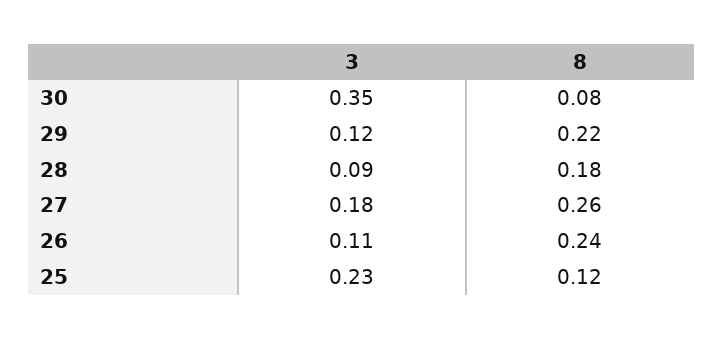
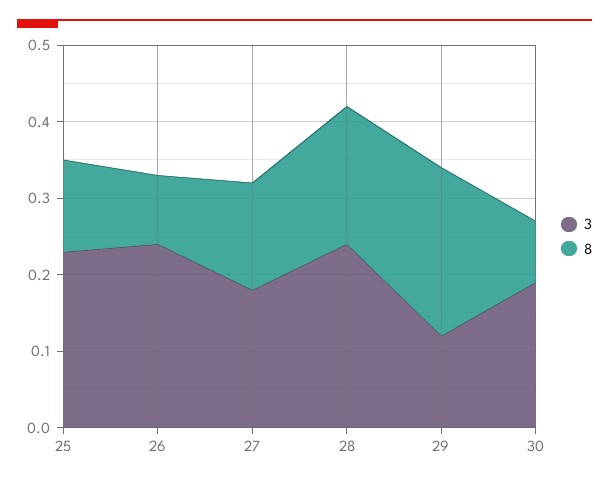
3, 30: 0.35 -> 0.2
3, 28: 0.09 -> 0.25
8, 27: 0.26 -> 0.15
3, 26: 0.11 -> 0.25
8, 26: 0.24 -> 0.1

